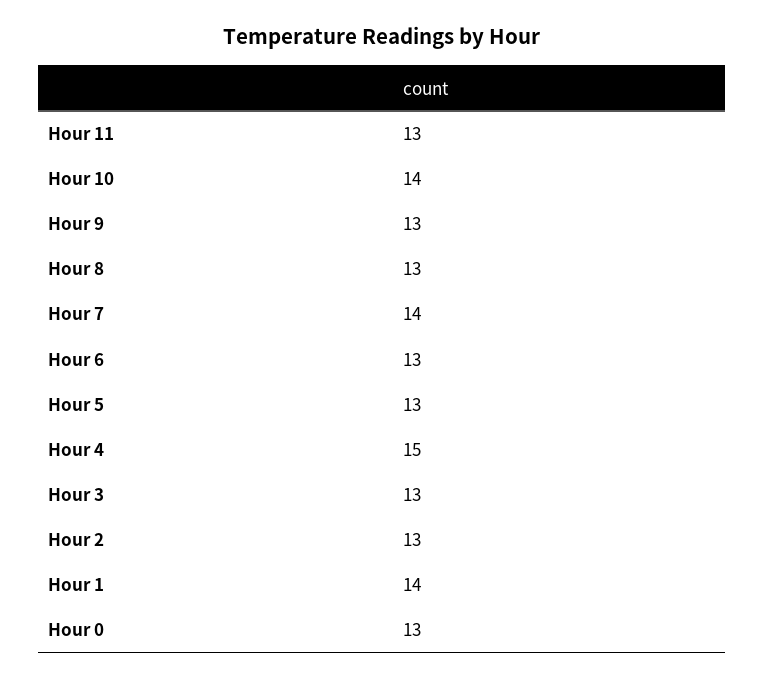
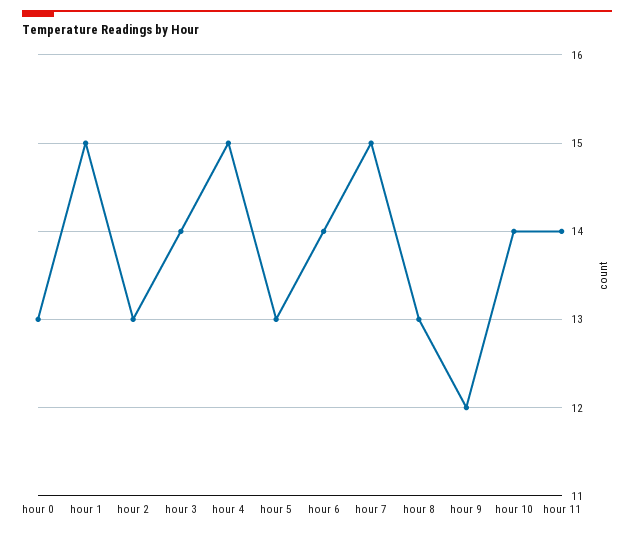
Hour 11: 13 -> 14
Hour 9: 13 -> 12
Hour 7: 14 -> 15
Hour 6: 13 -> 14
Hour 3: 13 -> 14
Hour 1: 14 -> 15

